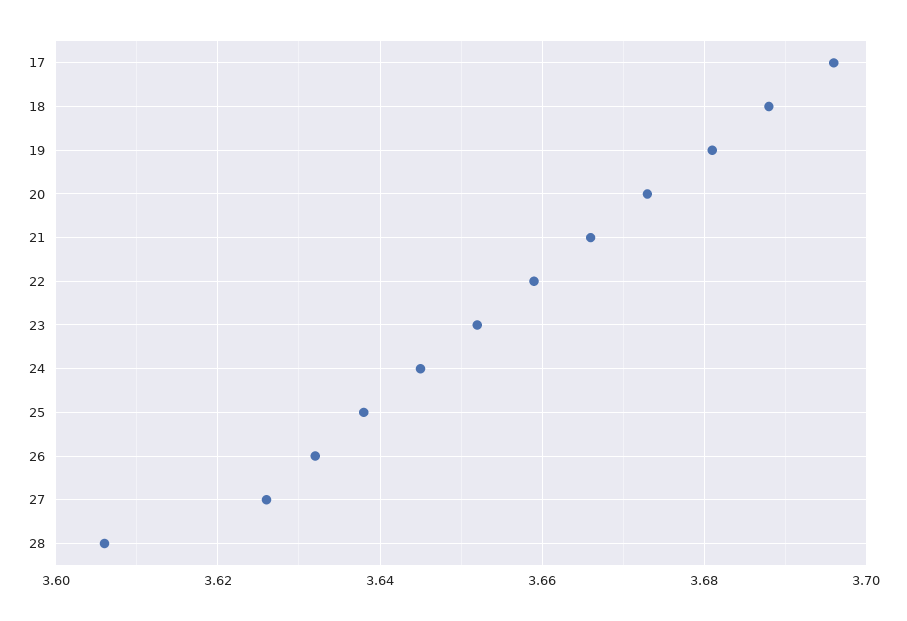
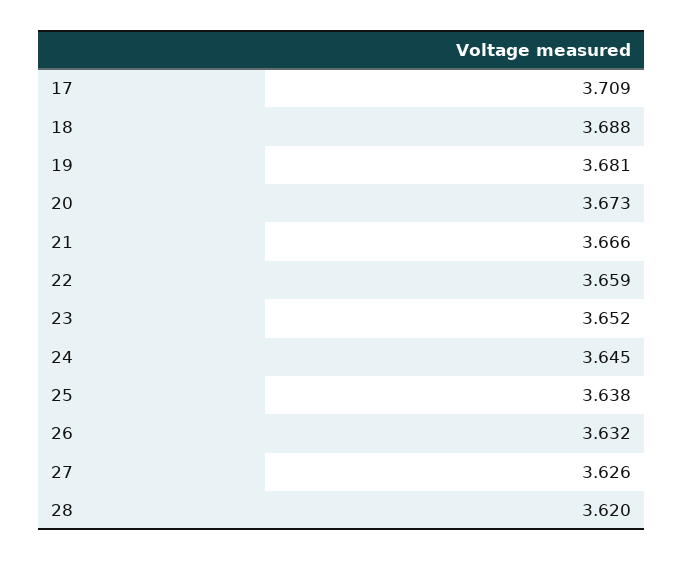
17: 3.695 -> 3.709
28: 3.605 -> 3.62

